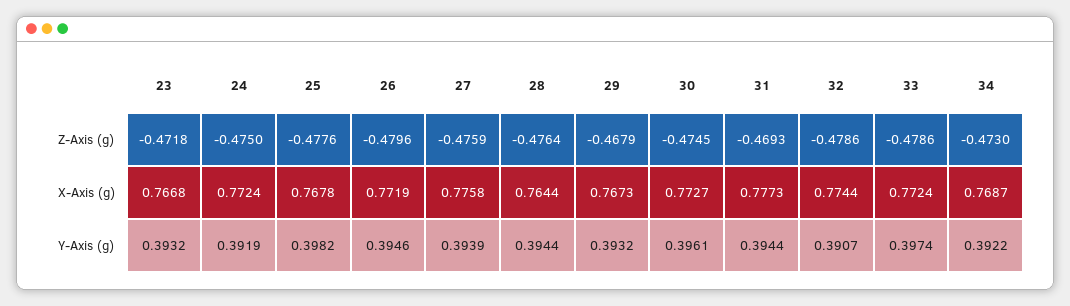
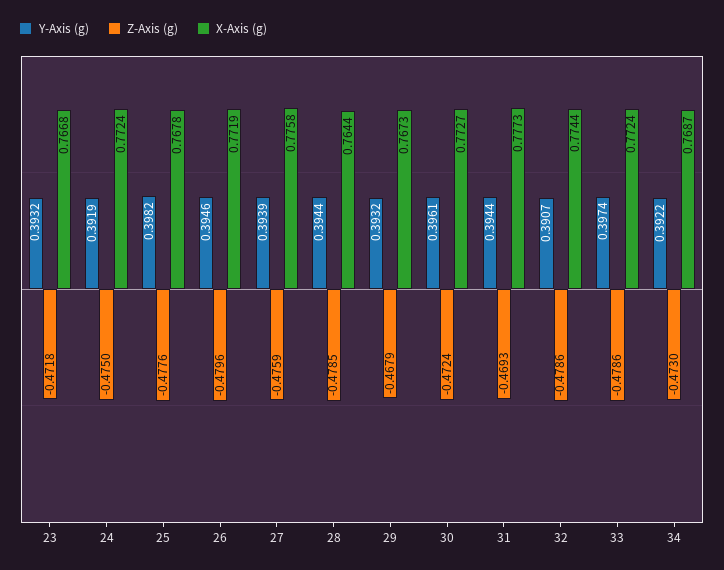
Z-Axis (g), 28: -0.4764 -> -0.4785
Z-Axis (g), 30: -0.4745 -> -0.4724

